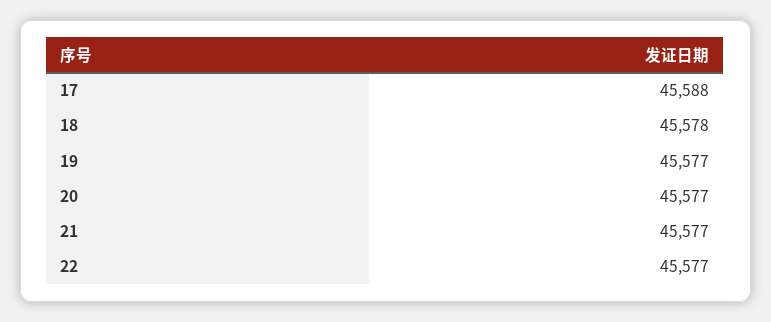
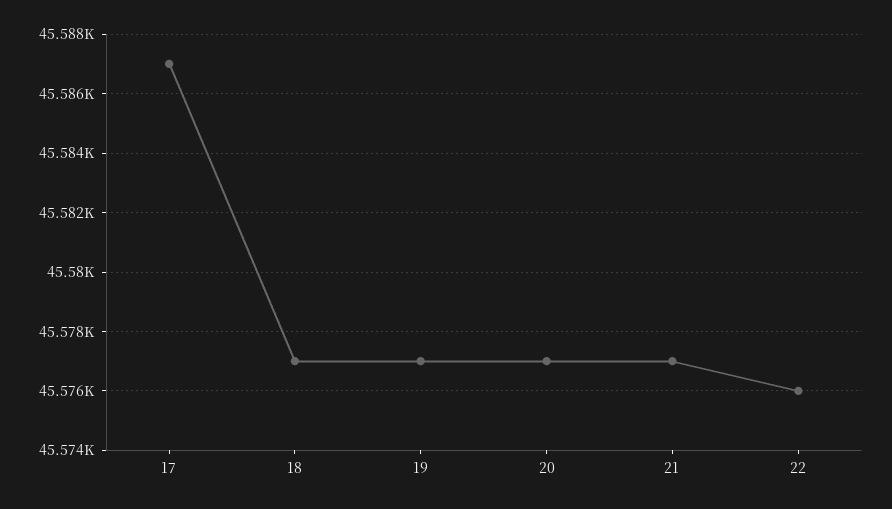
17: 45588 -> 45587
18: 45578 -> 45577
22: 45577 -> 45576

